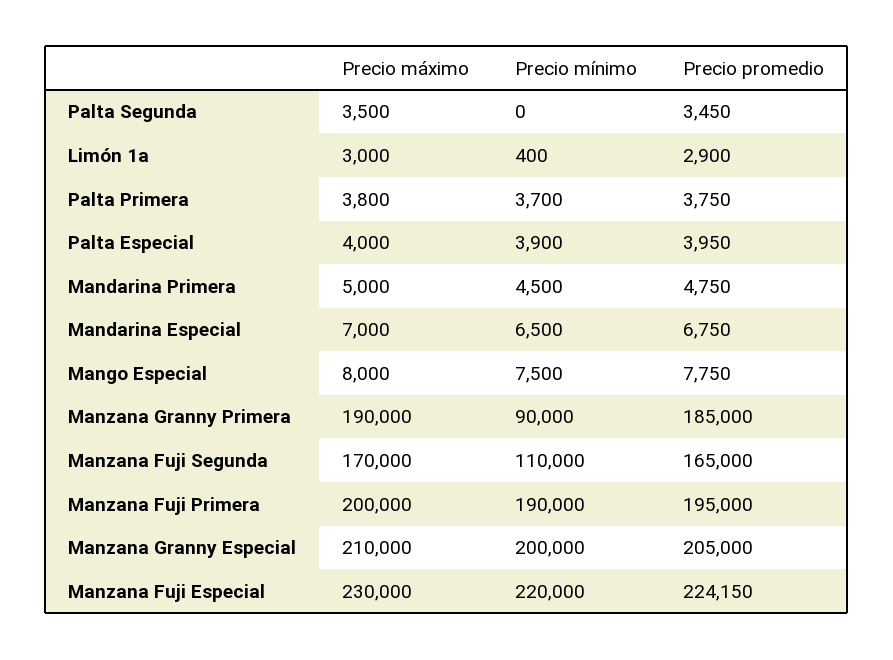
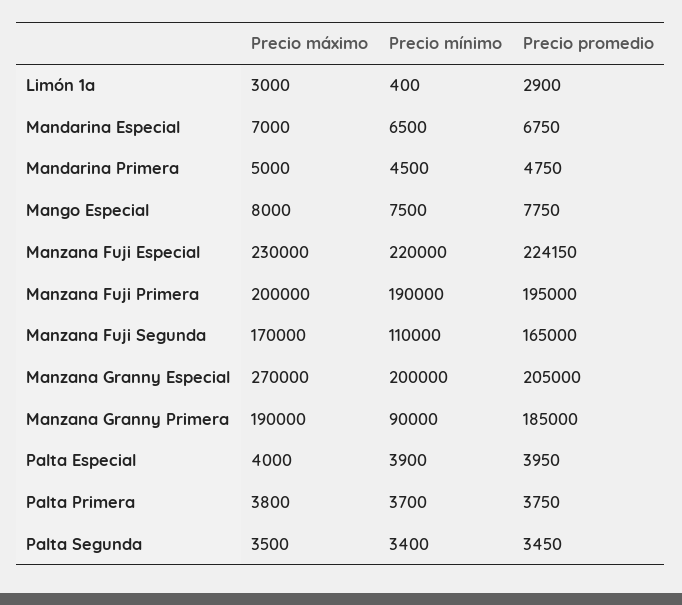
Precio mínimo, Palta Segunda: 0 -> 3400
Precio máximo, Manzana Granny Especial: 210000 -> 270000

